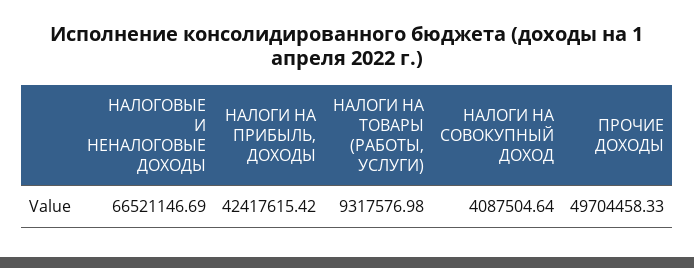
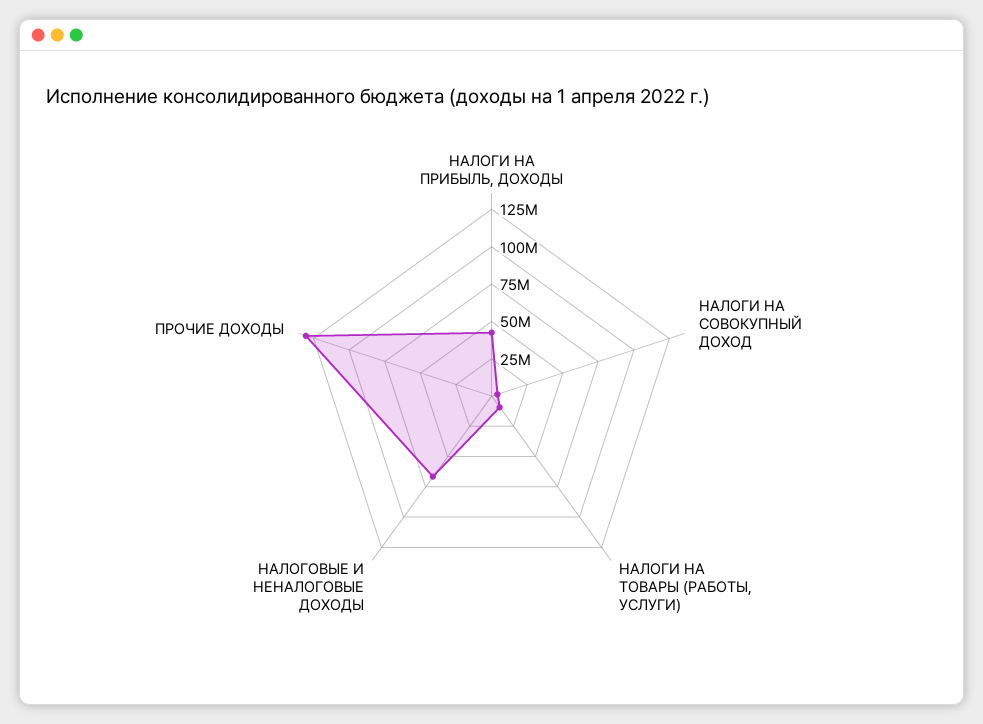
ПРОЧИЕ ДОХОДЫ: 49704458.33 -> 125000000

